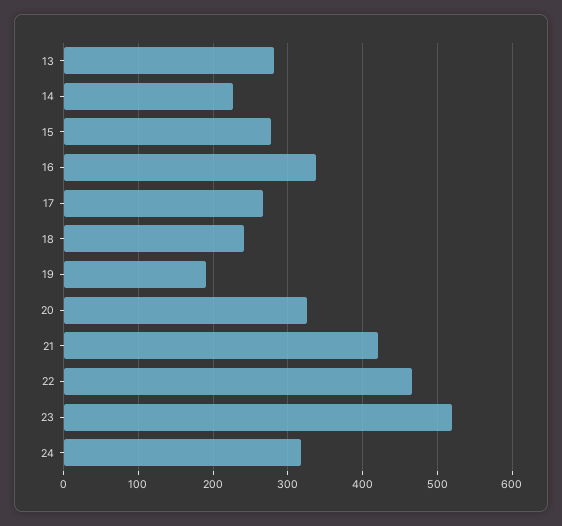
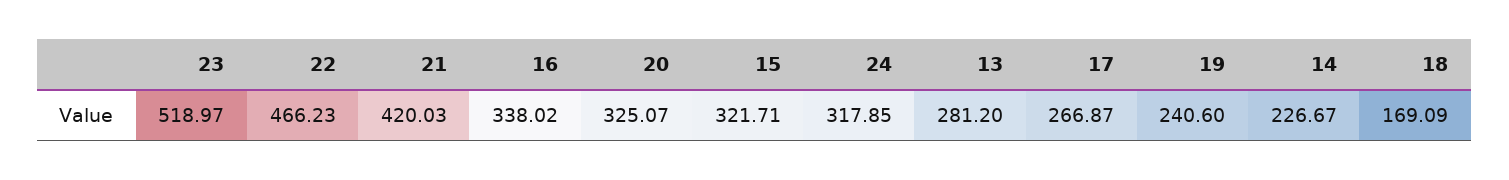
15: 280 -> 321.71
18: 240 -> 169.09
19: 190 -> 240.6

